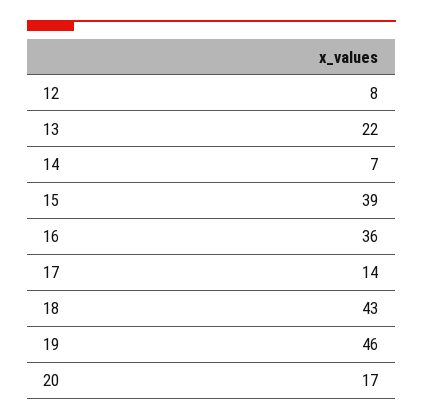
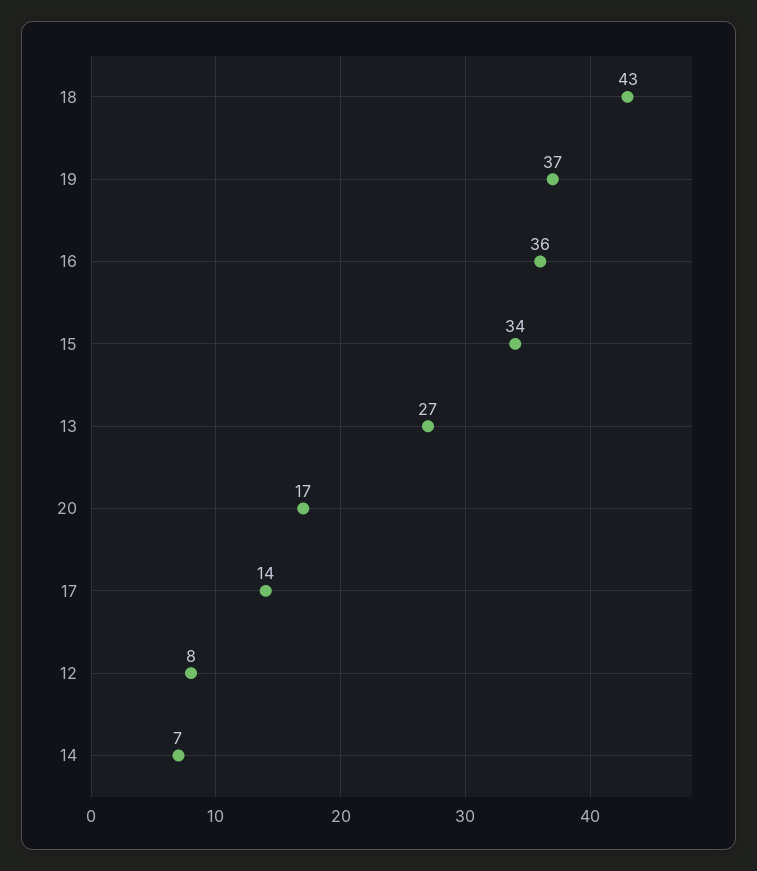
13: 22 -> 27
15: 39 -> 34
19: 46 -> 37

